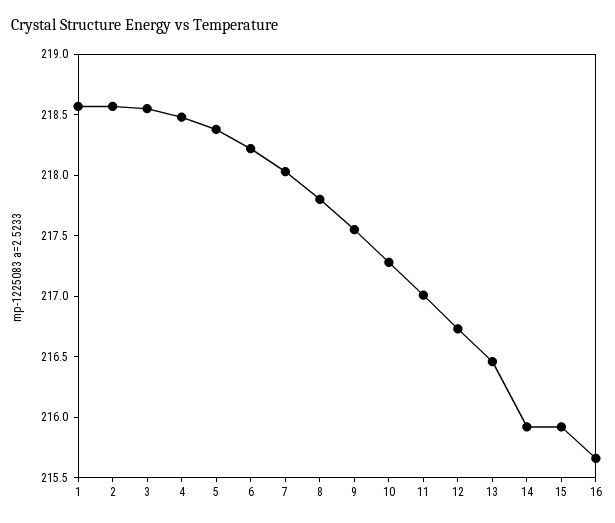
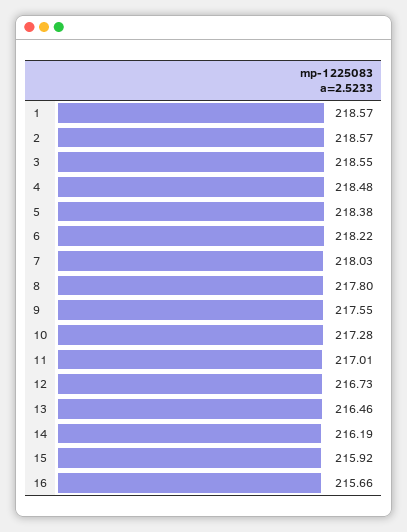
14: 215.9 -> 216.19

